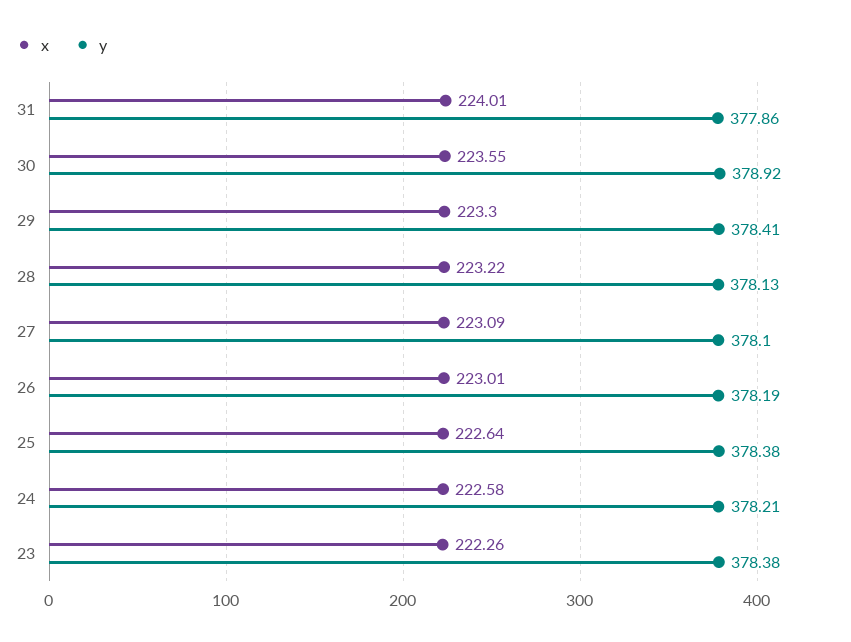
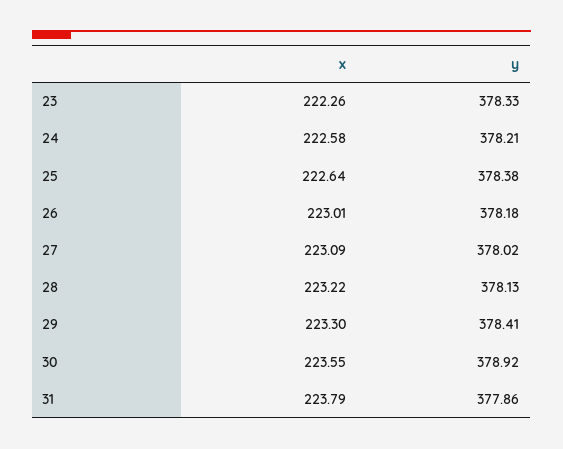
x, 31: 224.01 -> 223.79
y, 27: 378.1 -> 378.02
y, 26: 378.19 -> 378.18
y, 23: 378.38 -> 378.33

